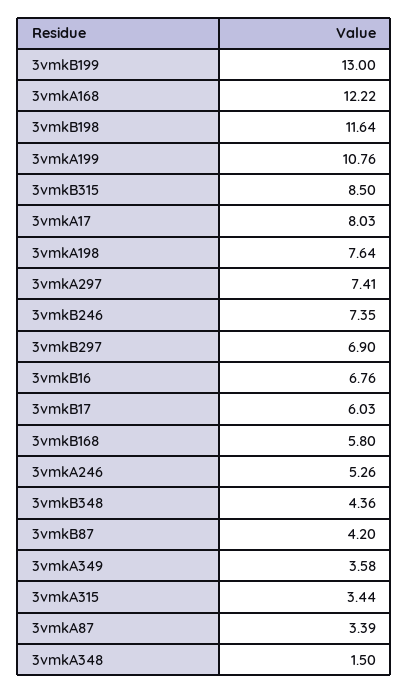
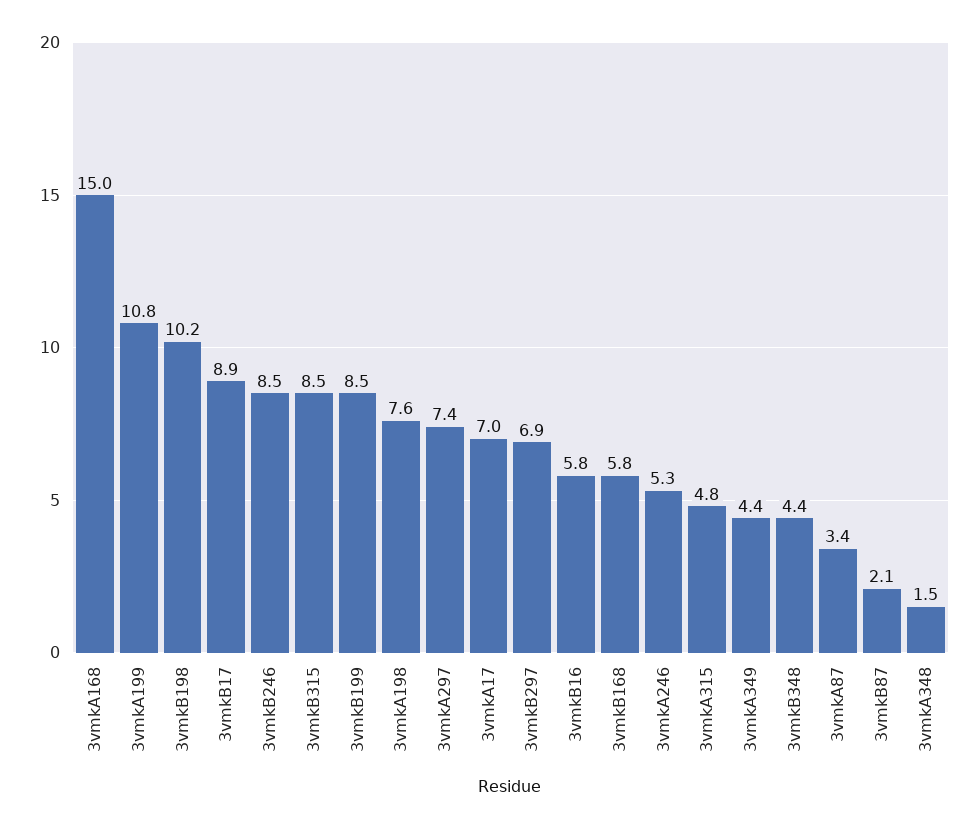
3vmkB199: 13 -> 8.5
3vmkA168: 12.22 -> 15
3vmkB198: 11.64 -> 10.2
3vmkA17: 8.03 -> 7
3vmkB246: 7.35 -> 8.5
3vmkB16: 6.76 -> 5.8
3vmkB17: 6.03 -> 8.9
3vmkB87: 4.2 -> 2.1
3vmkA349: 3.58 -> 4.4
3vmkA315: 3.44 -> 4.8

